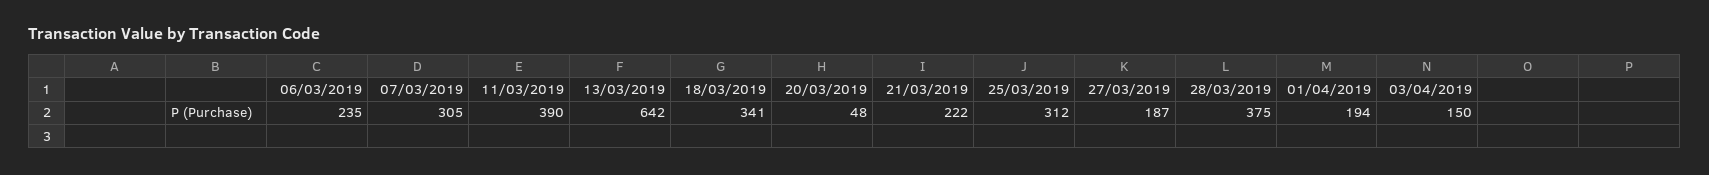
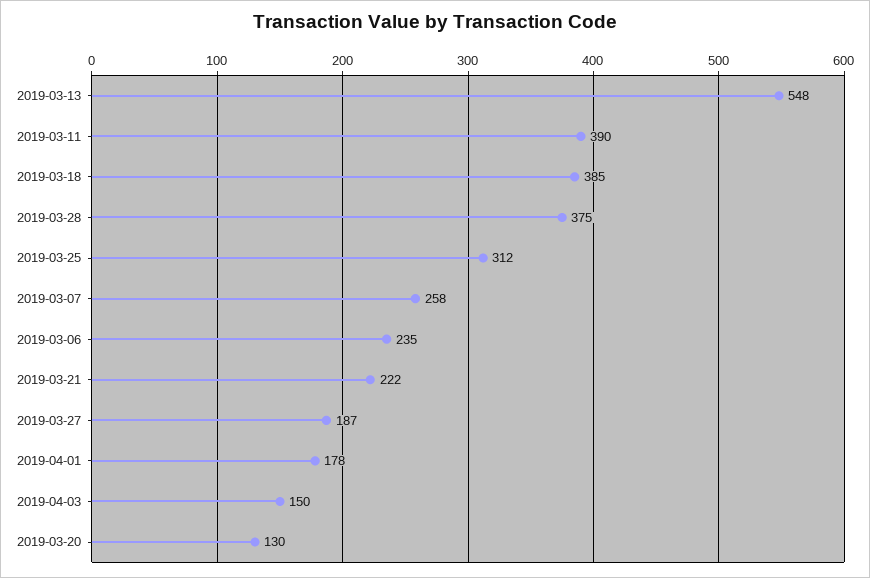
07/03/2019: 305 -> 258
13/03/2019: 642 -> 548
18/03/2019: 341 -> 385
20/03/2019: 48 -> 130
01/04/2019: 194 -> 178

